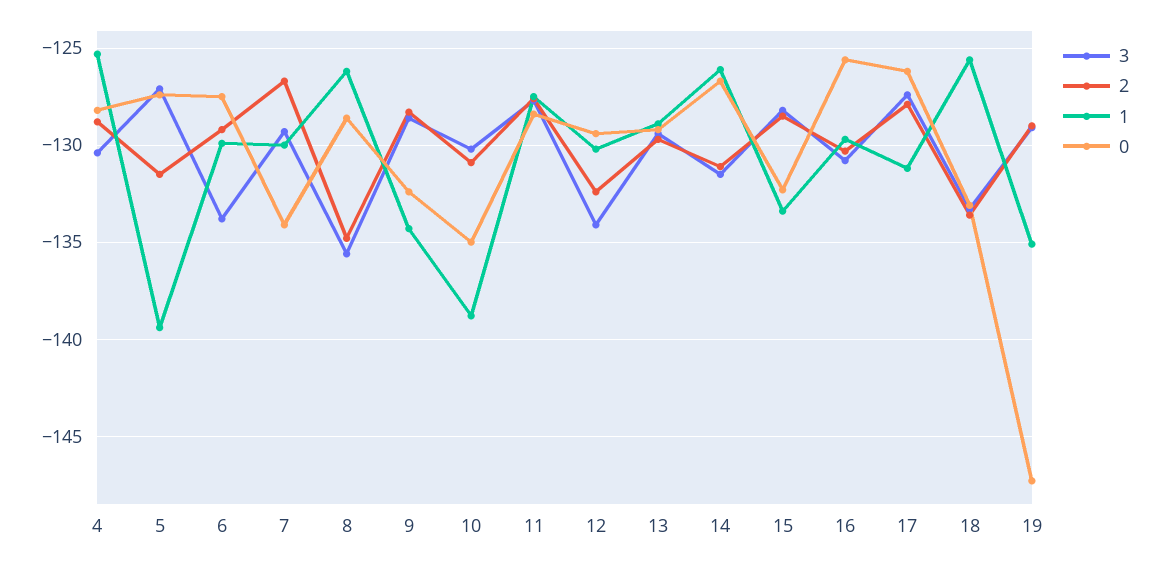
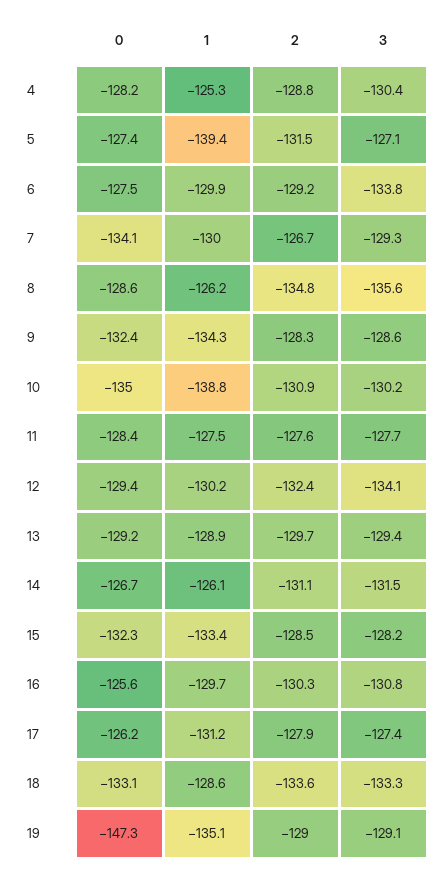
1, 18: -125.5 -> -128.6

